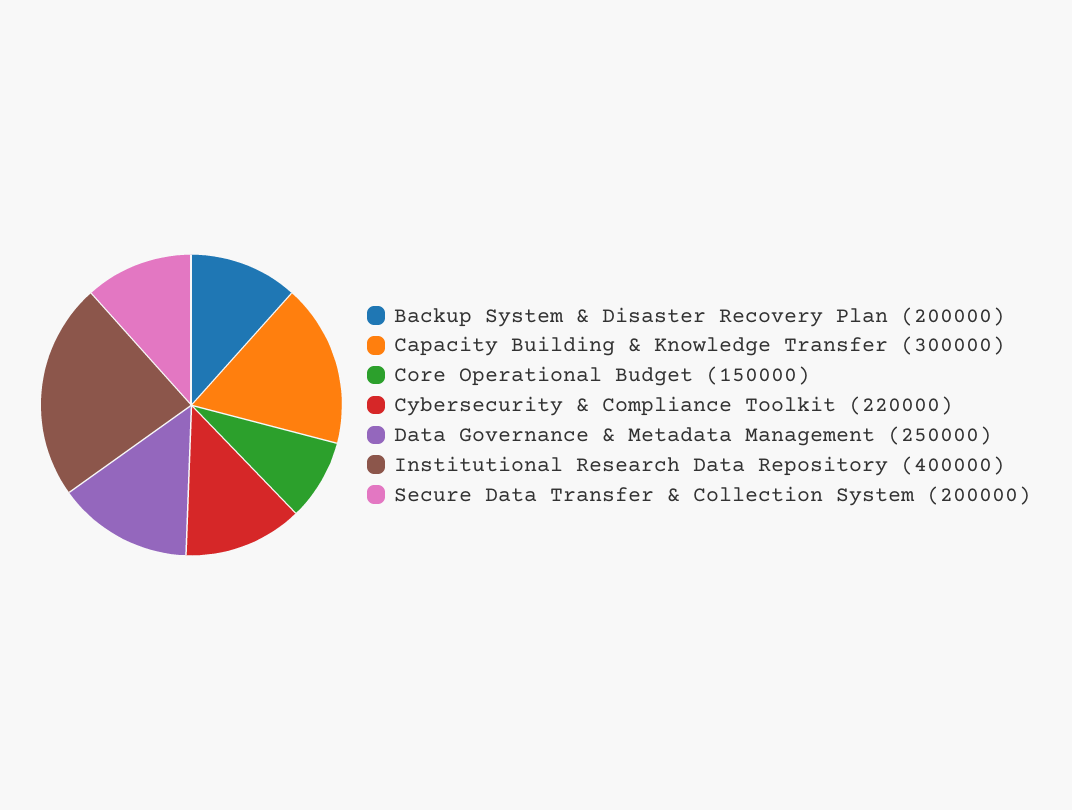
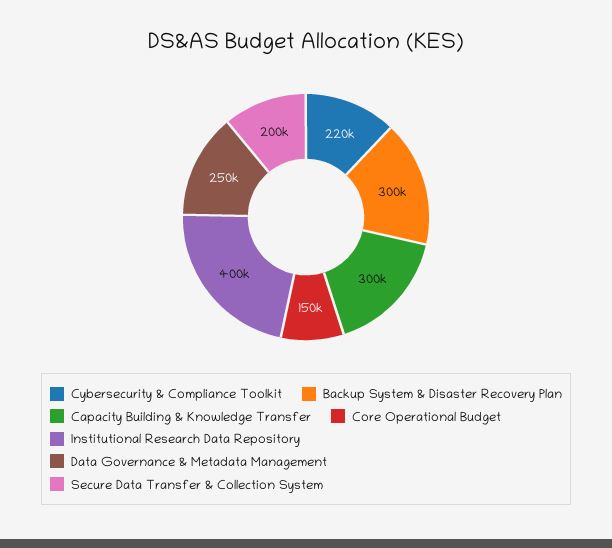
Backup System & Disaster Recovery Plan: 200000 -> 300000

